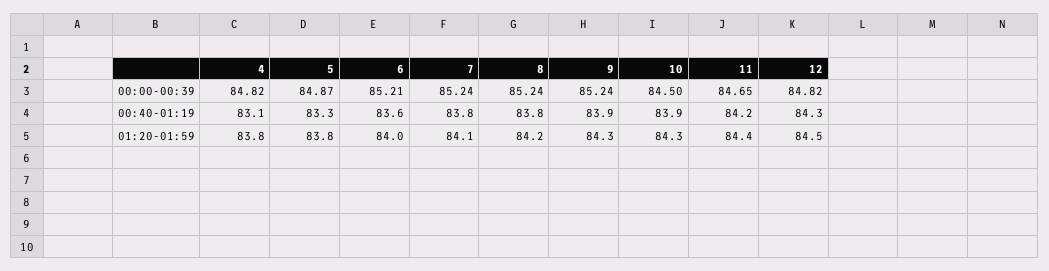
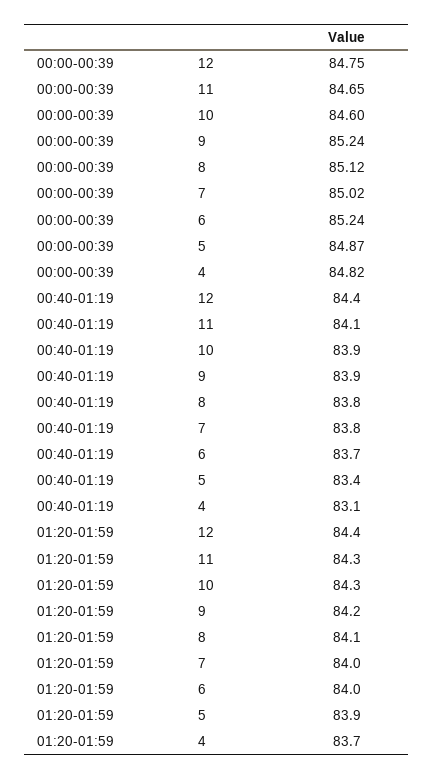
6, 00:00-00:39: 85.21 -> 85.24
7, 00:00-00:39: 85.24 -> 85.02
8, 00:00-00:39: 85.24 -> 85.12
10, 00:00-00:39: 84.5 -> 84.6
12, 00:00-00:39: 84.82 -> 84.75
5, 00:40-01:19: 83.3 -> 83.4
6, 00:40-01:19: 83.6 -> 83.7
11, 00:40-01:19: 84.2 -> 84.1
12, 00:40-01:19: 84.3 -> 84.4
4, 01:20-01:59: 83.8 -> 83.7
5, 01:20-01:59: 83.8 -> 83.9
7, 01:20-01:59: 84.1 -> 84
8, 01:20-01:59: 84.2 -> 84.1
9, 01:20-01:59: 84.3 -> 84.2
11, 01:20-01:59: 84.4 -> 84.3
12, 01:20-01:59: 84.5 -> 84.4

